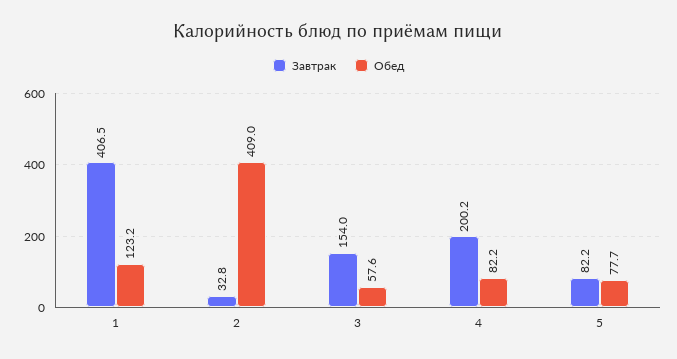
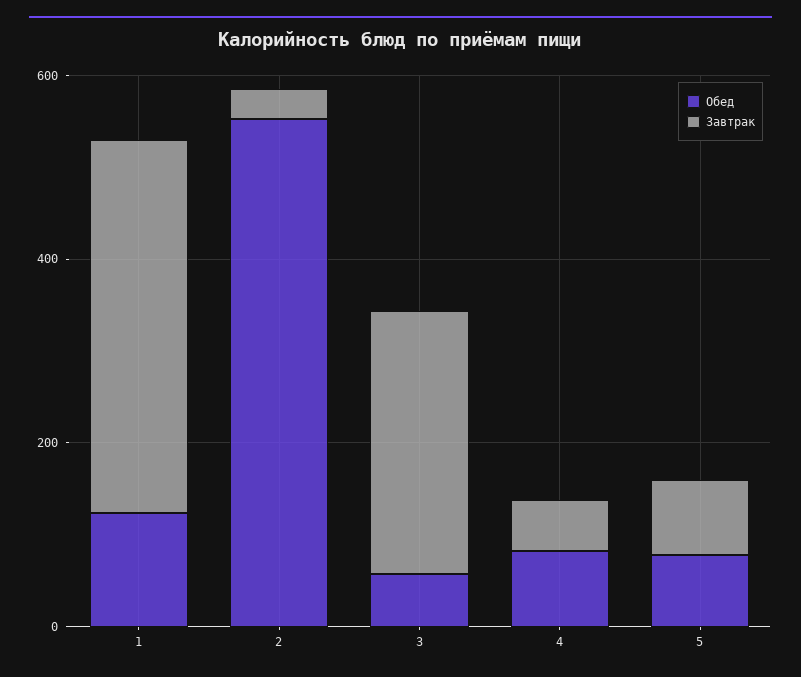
Обед, 2: 409 -> 550
Завтрак, 3: 154 -> 300
Завтрак, 4: 200.2 -> 50

